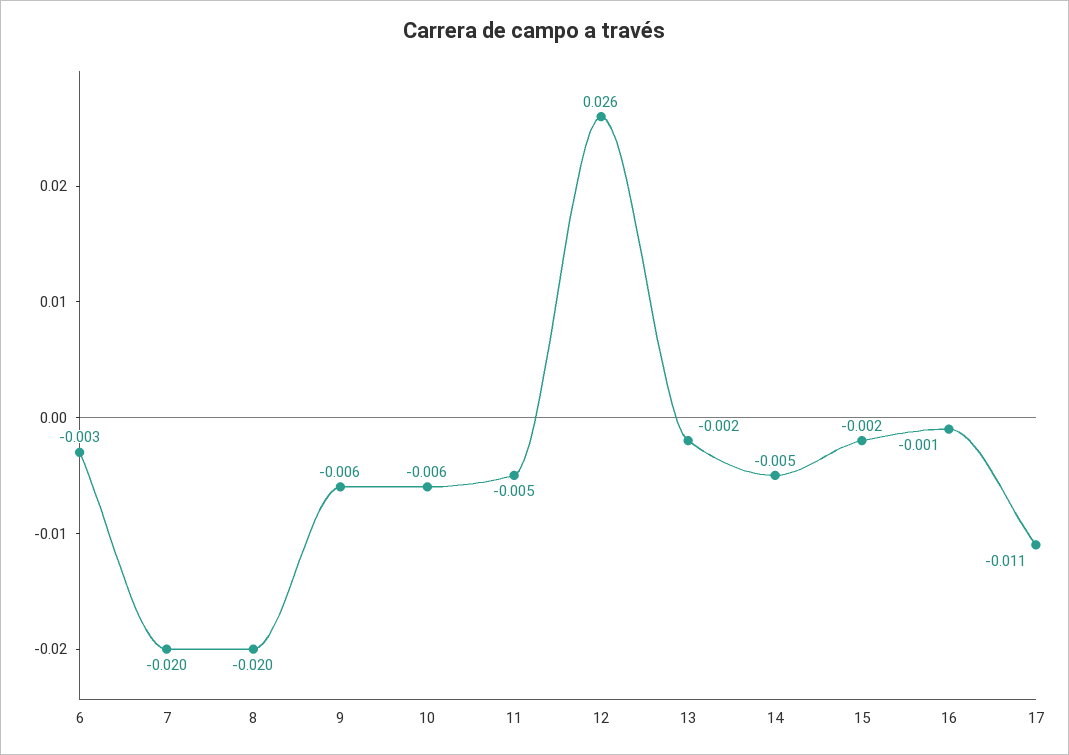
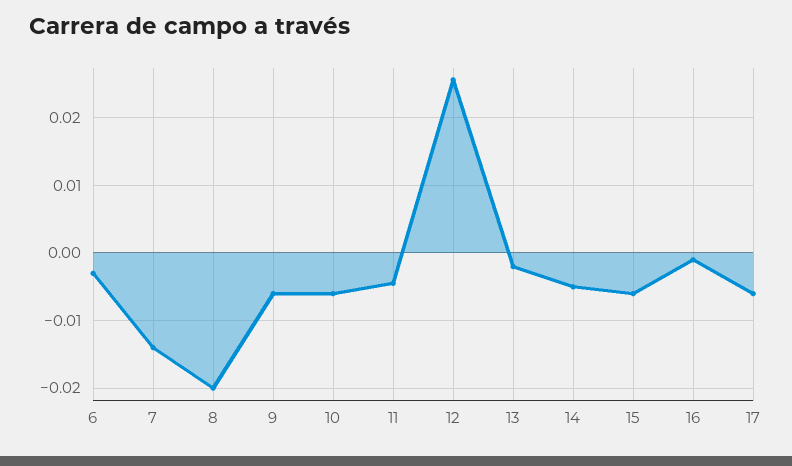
7: -0.02 -> -0.014
15: -0.002 -> -0.006
17: -0.011 -> -0.006

